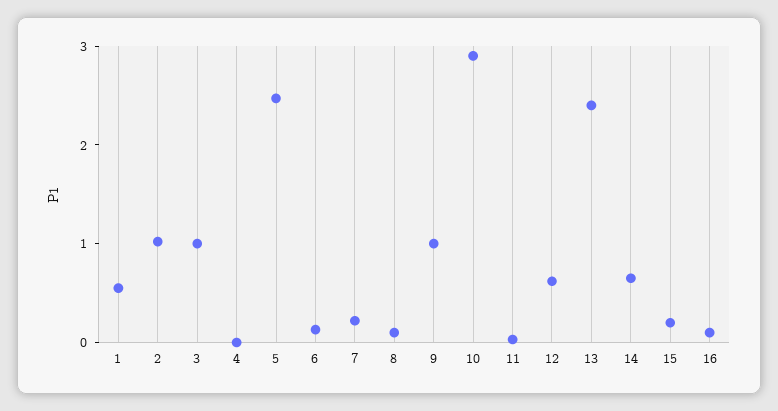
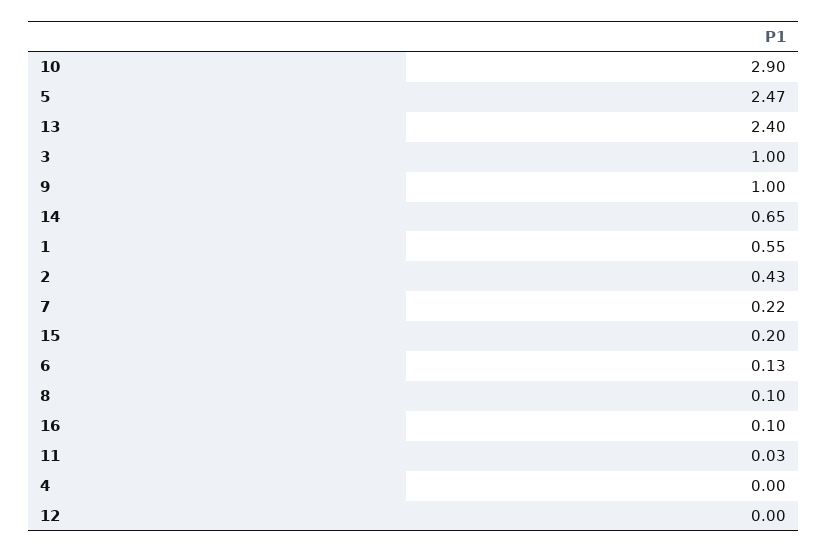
2: 1 -> 0.43
12: 0.6 -> 0

